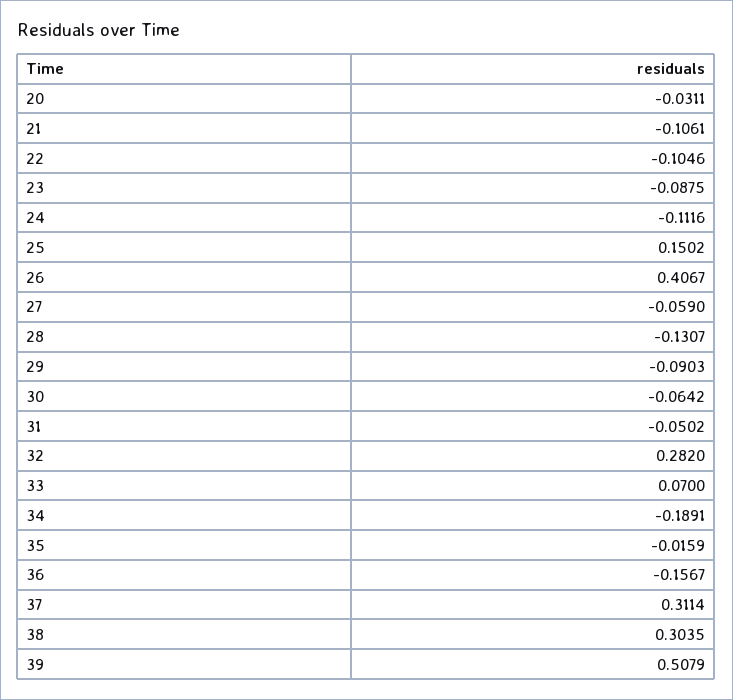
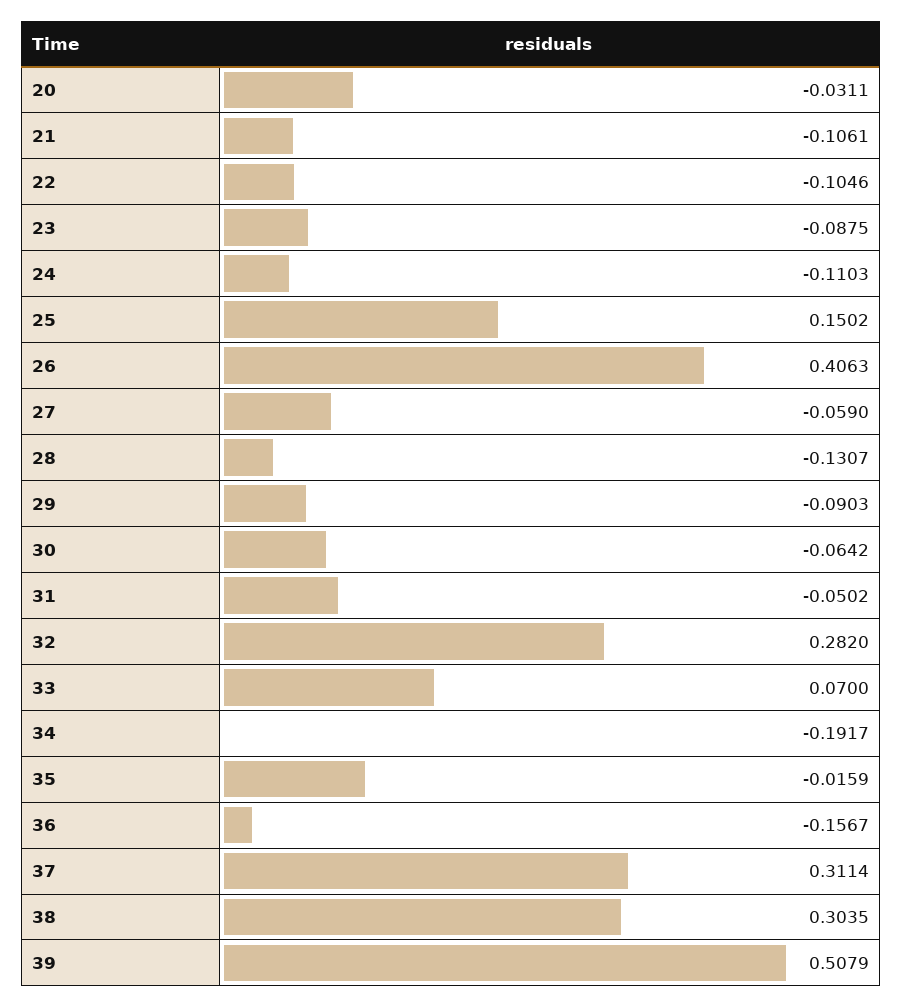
24: -0.1116 -> -0.1103
26: 0.4067 -> 0.4063
34: -0.1891 -> -0.1917

